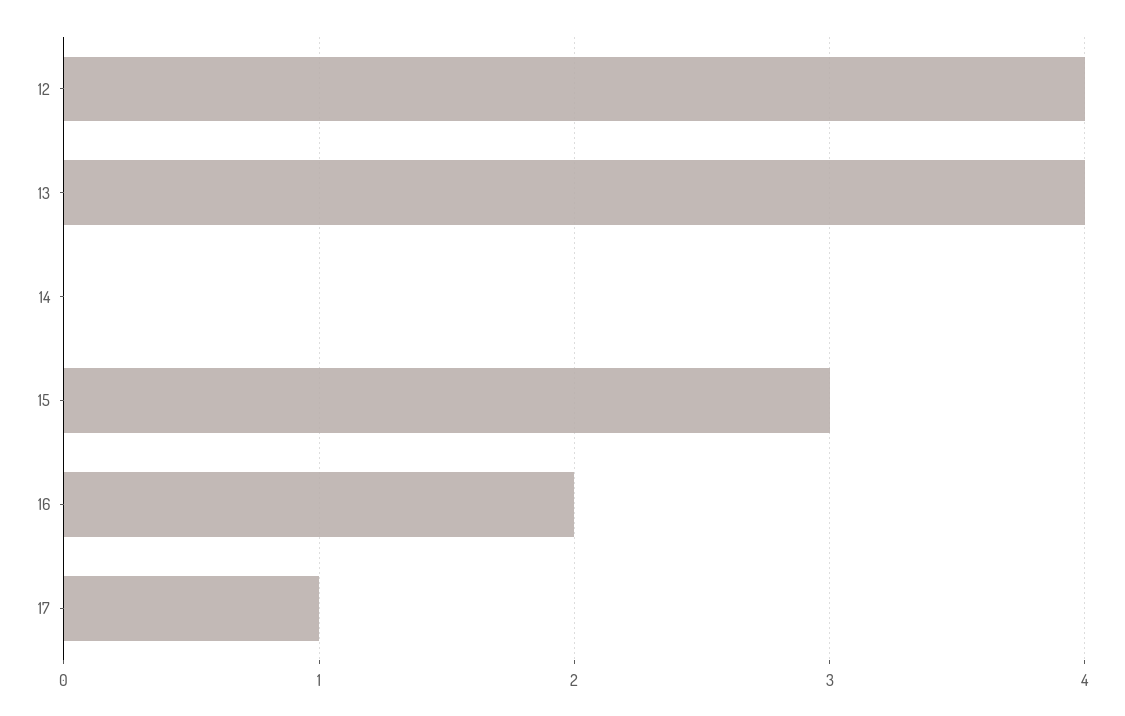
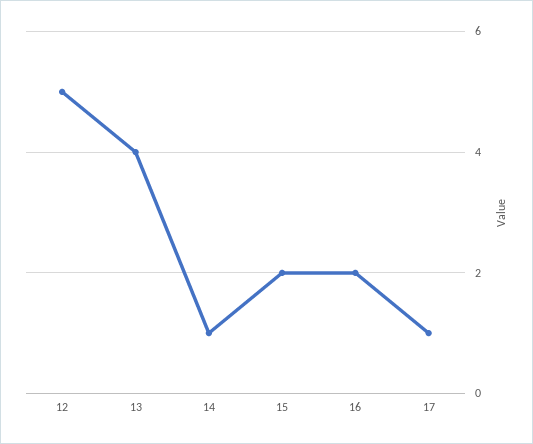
12: 4 -> 5
14: 0 -> 1
15: 3 -> 2

